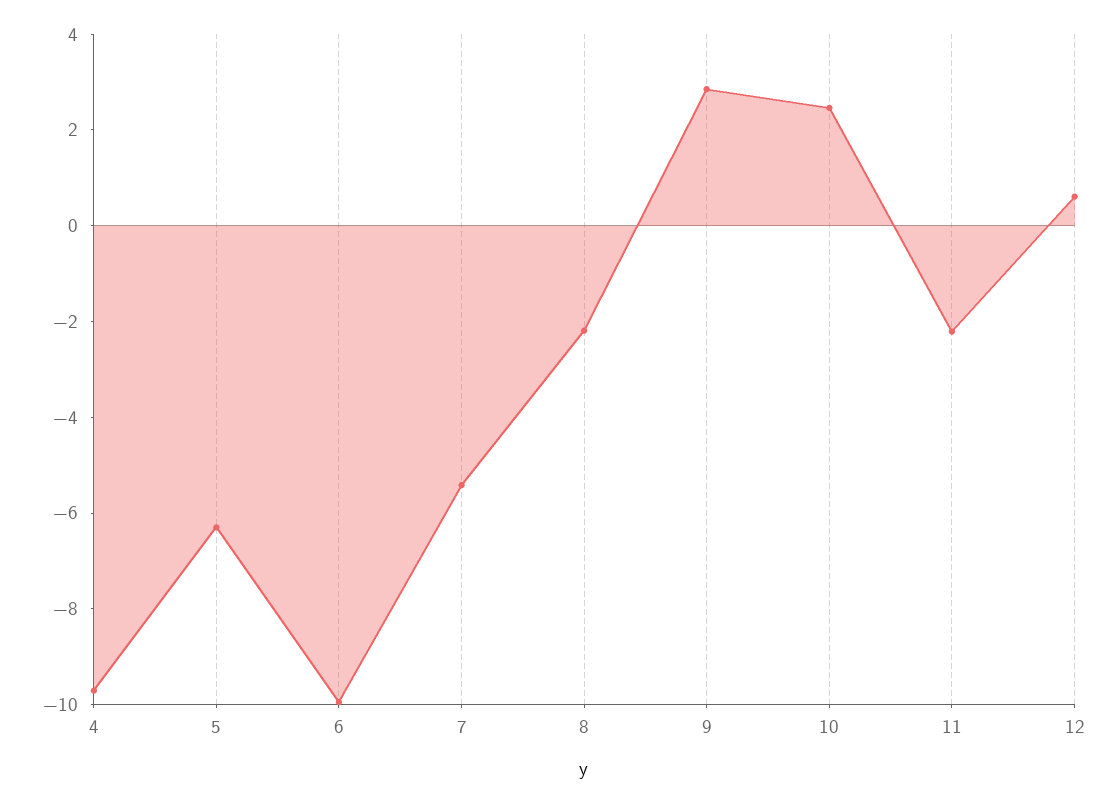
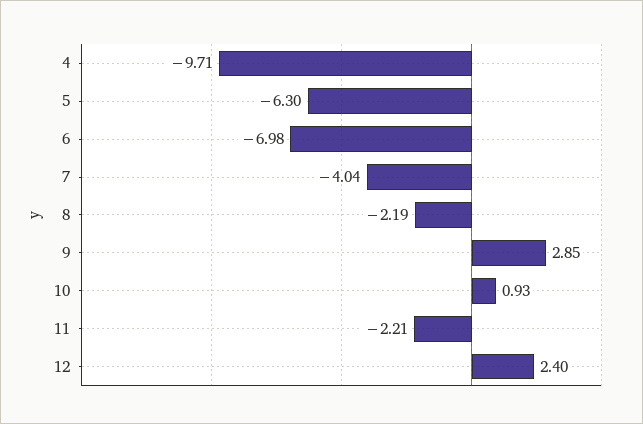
6: -10 -> -6.98
7: -5.5 -> -4.04
10: 2.5 -> 0.93
12: 0.5 -> 2.4

